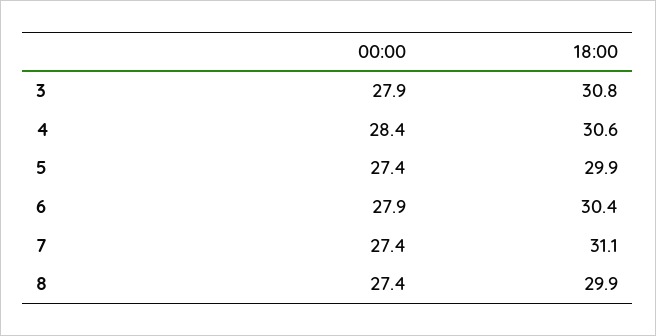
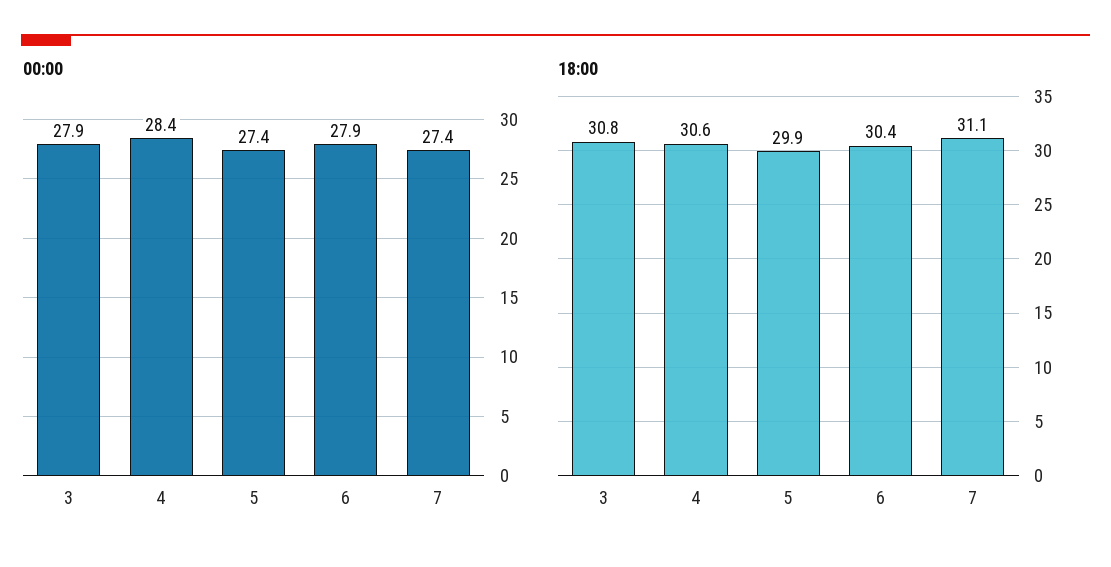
00:00, 8: 27.4 -> none
18:00, 8: 29.9 -> none

